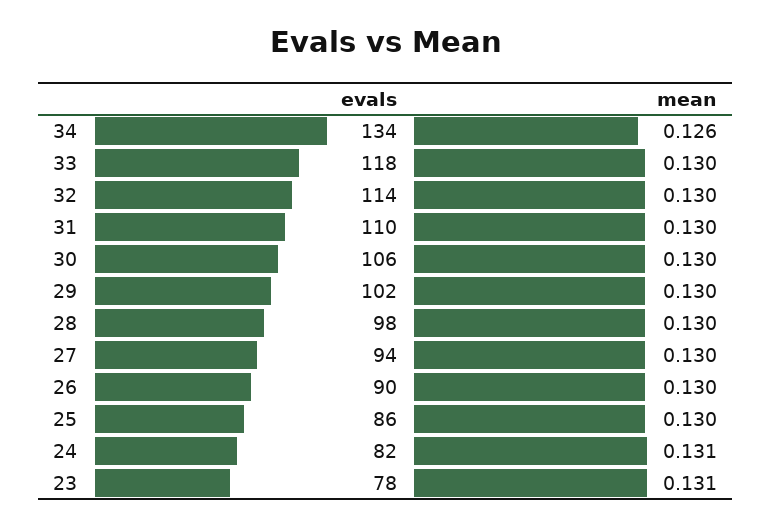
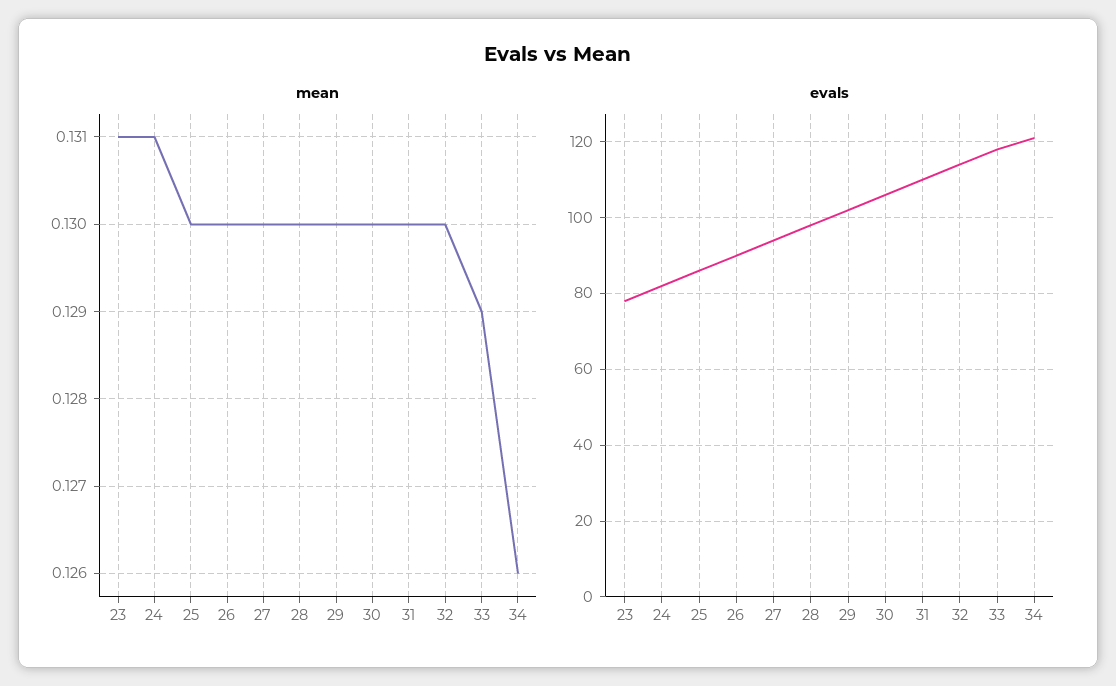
evals, 34: 134 -> 120
mean, 33: 0.13 -> 0.129

